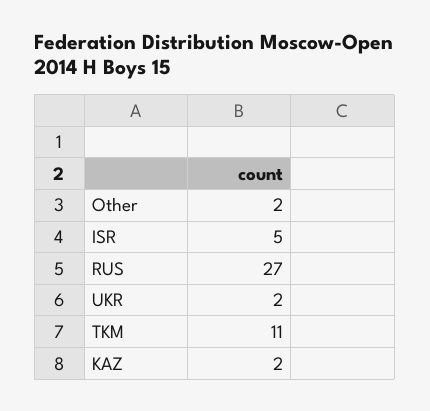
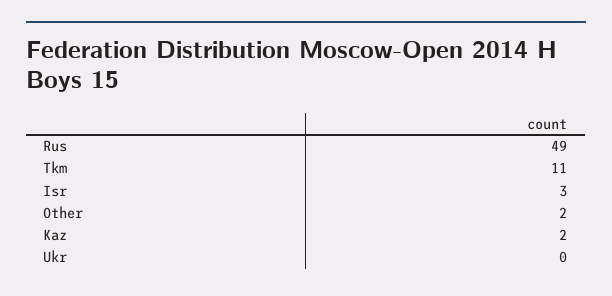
ISR: 5 -> 3
RUS: 27 -> 49
UKR: 2 -> 0

